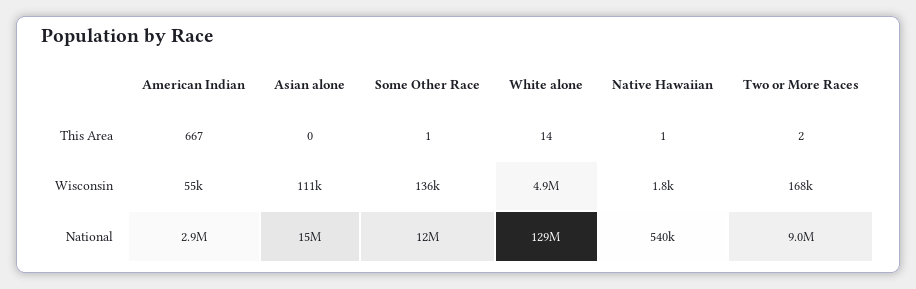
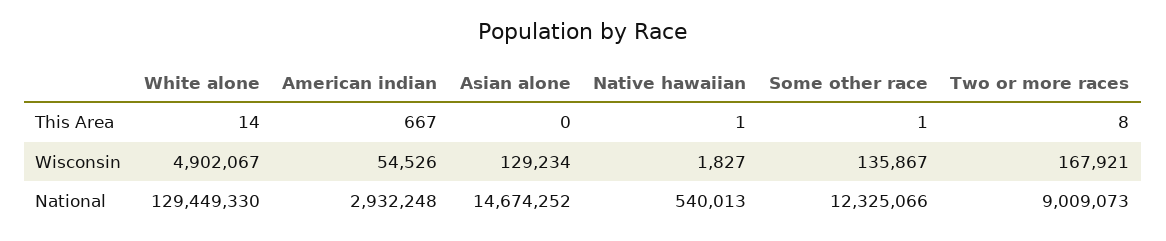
Two or More Races, This Area: 2 -> 8
Asian alone, Wisconsin: 111000 -> 129234

